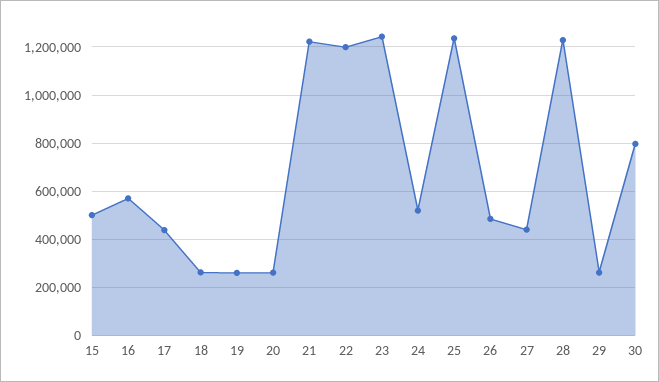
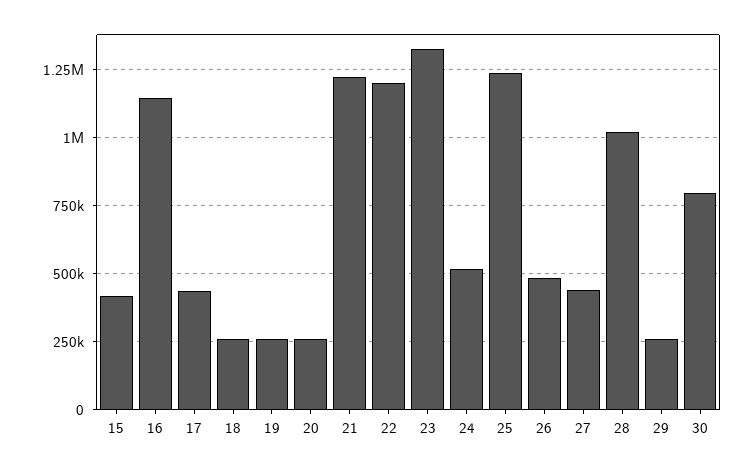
15: 500000 -> 425000
16: 575000 -> 1150000
23: 1250000 -> 1325000
28: 1225000 -> 1025000

